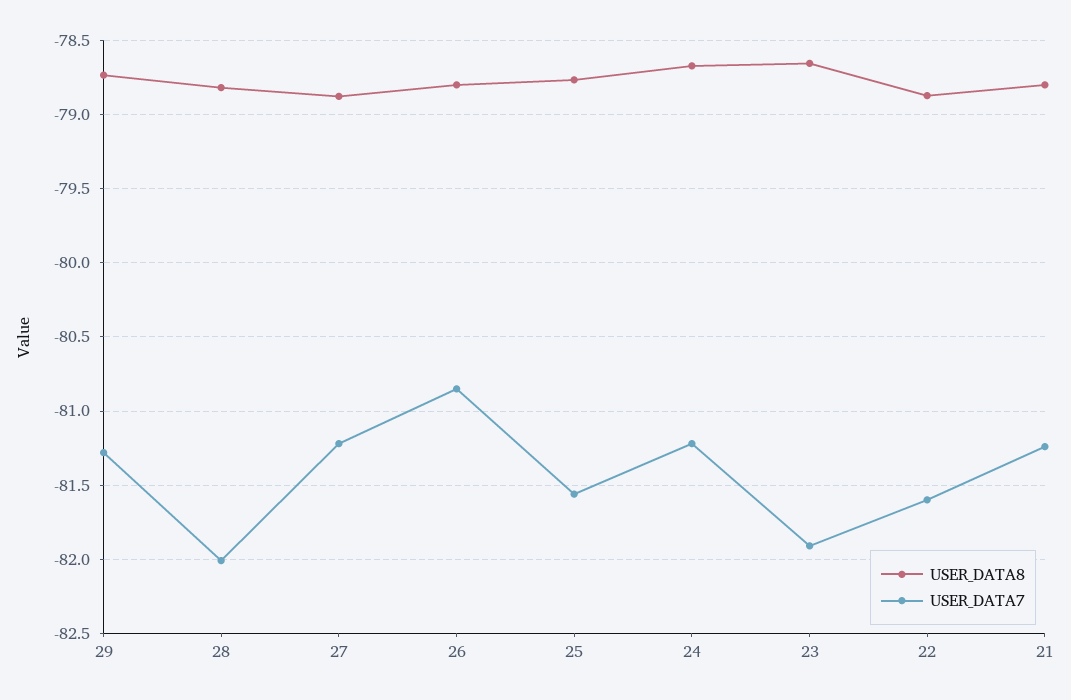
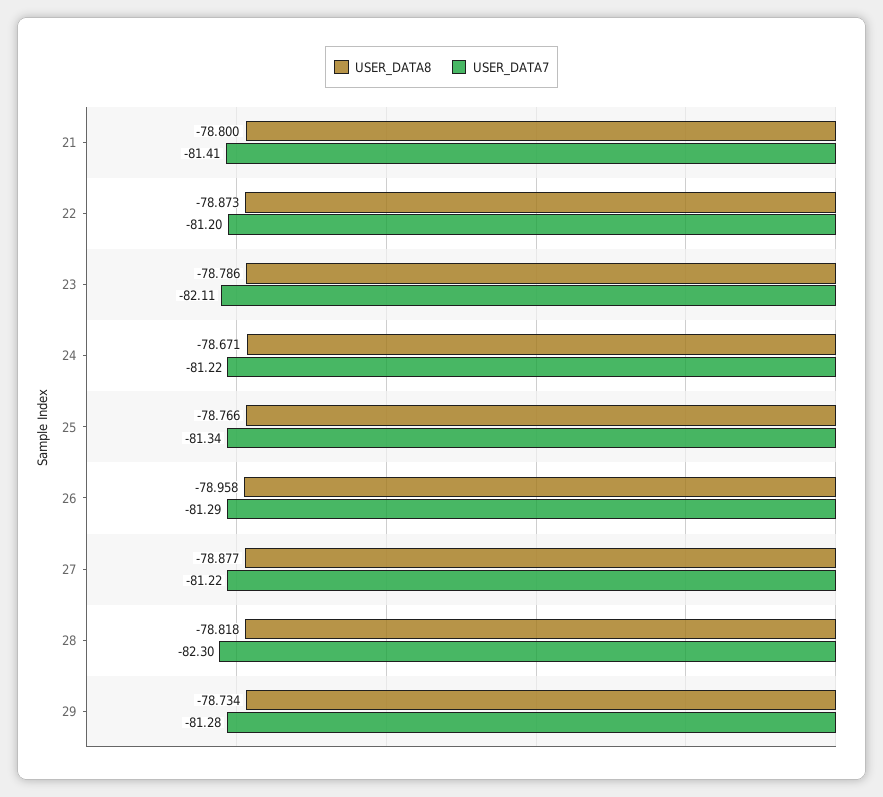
USER_DATA7, 28: -82 -> -82.3
USER_DATA8, 26: -78.8 -> -78.958
USER_DATA7, 26: -80.85 -> -81.29
USER_DATA7, 25: -81.55 -> -81.34
USER_DATA8, 23: -78.65 -> -78.786
USER_DATA7, 23: -81.9 -> -82.11
USER_DATA7, 22: -81.6 -> -81.2
USER_DATA7, 21: -81.25 -> -81.41

